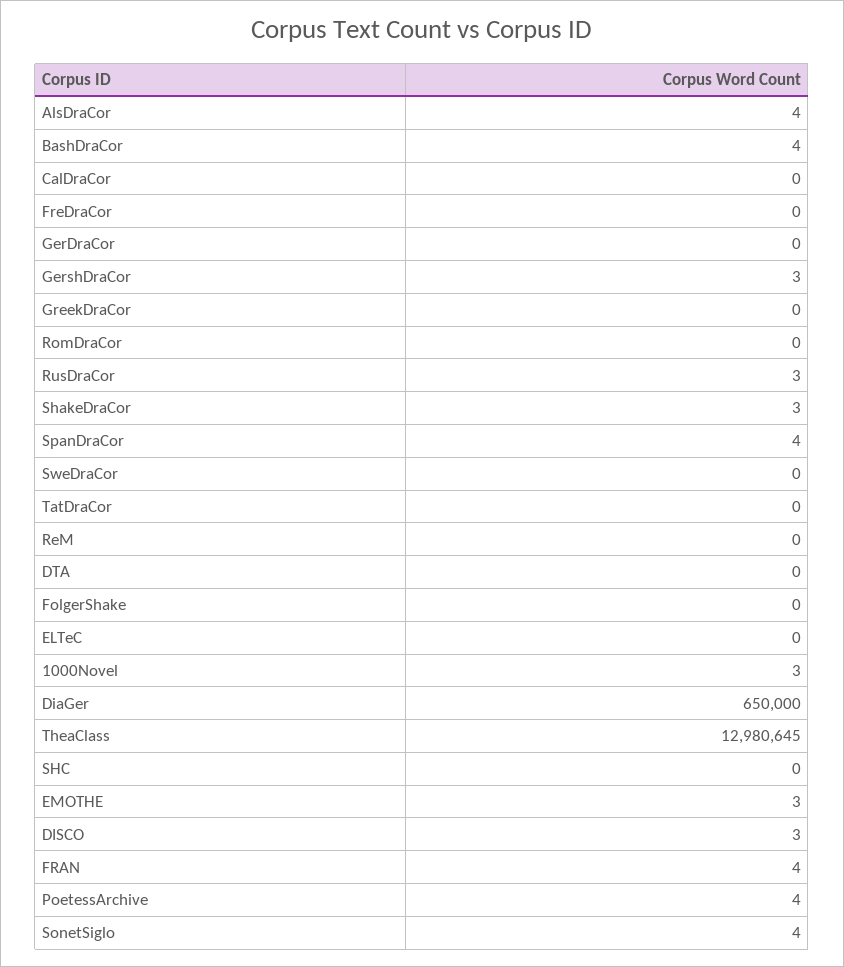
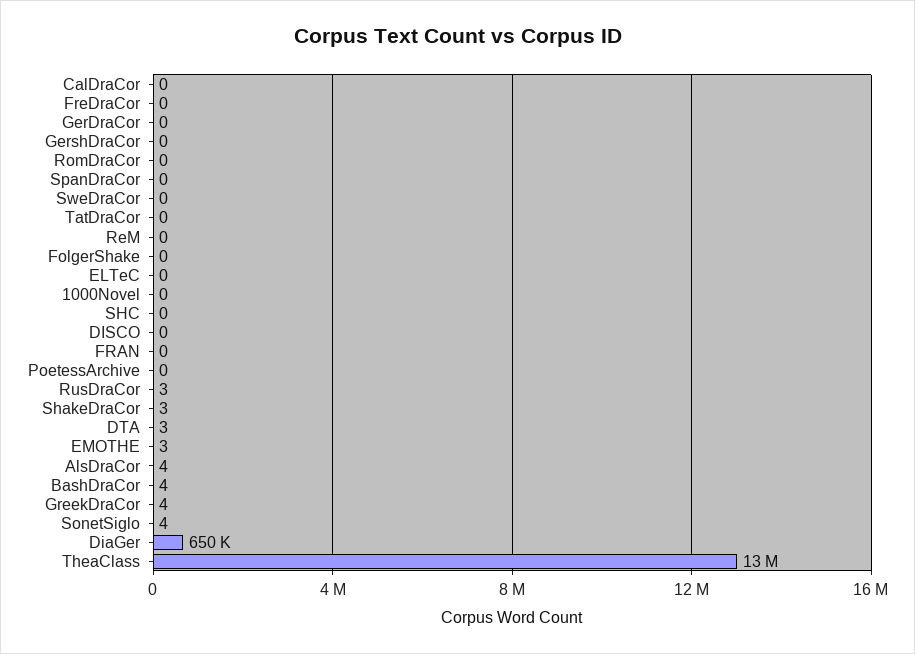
GershDraCor: 3 -> 0
GreekDraCor: 0 -> 4
SpanDraCor: 4 -> 0
DTA: 0 -> 3
1000Novel: 3 -> 0
DISCO: 3 -> 0
FRAN: 4 -> 0
PoetessArchive: 4 -> 0

